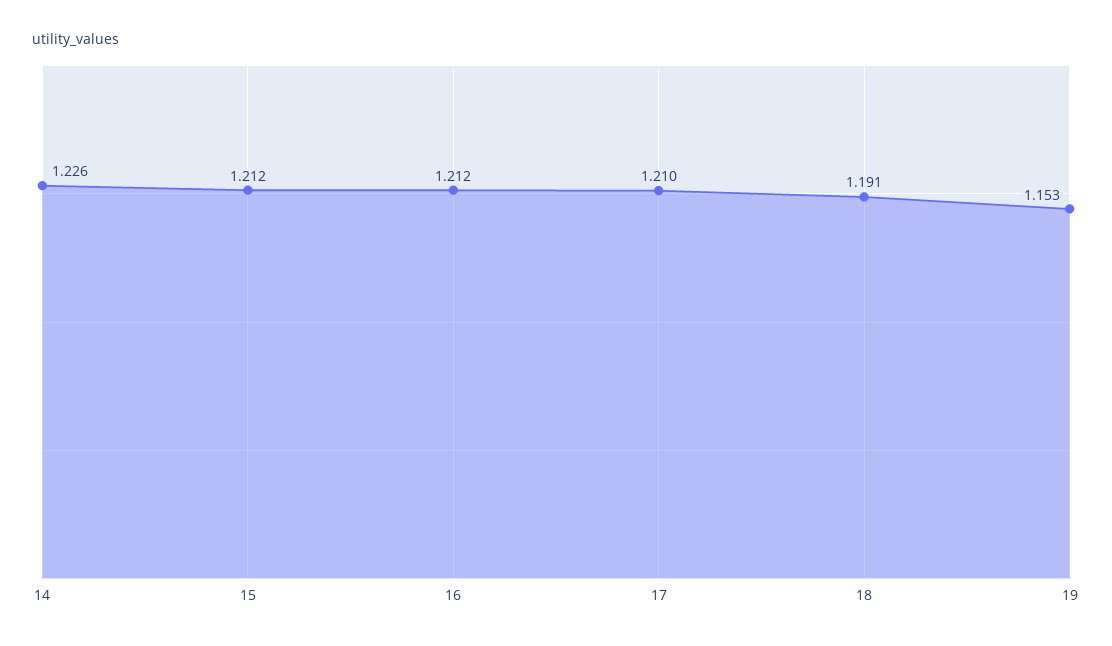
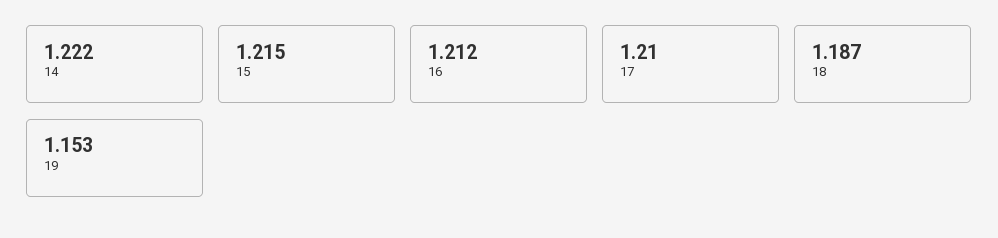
14: 1.226 -> 1.222
15: 1.212 -> 1.215
18: 1.191 -> 1.187

